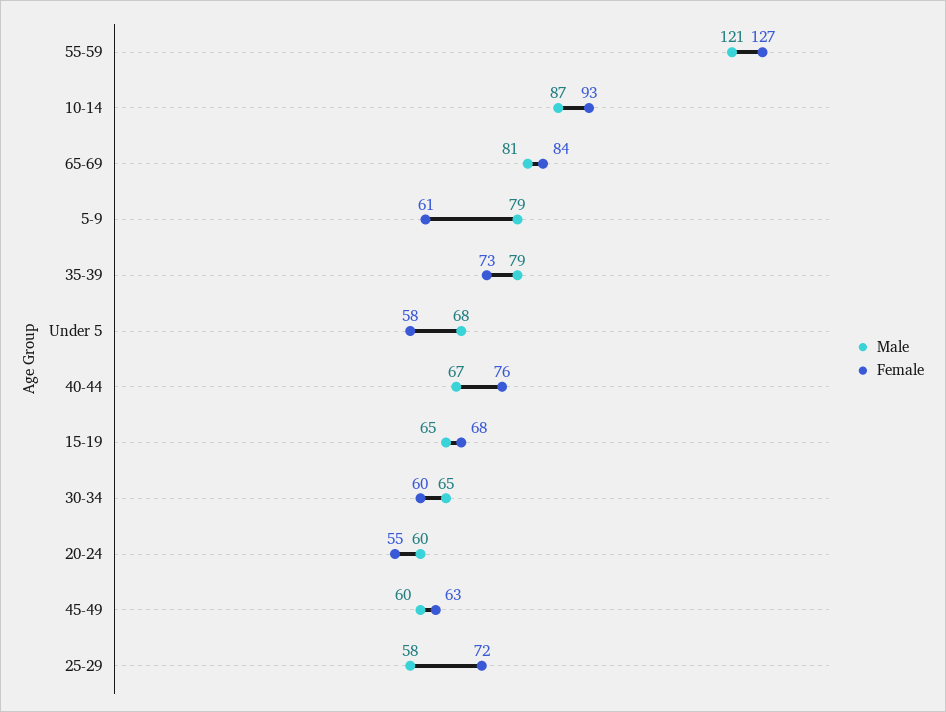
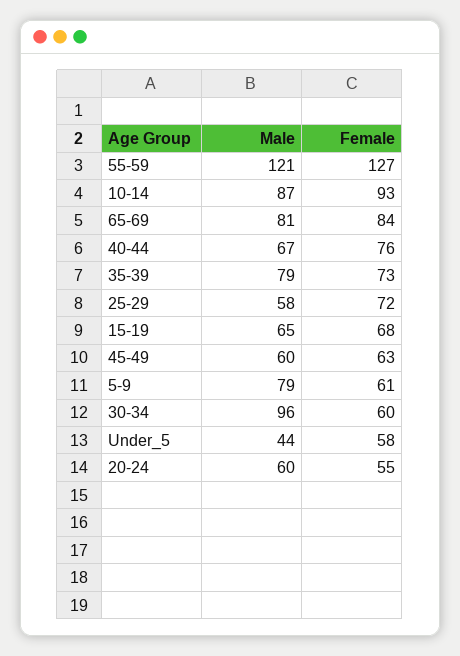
Male, Under 5: 68 -> 44
Male, 30-34: 65 -> 96

